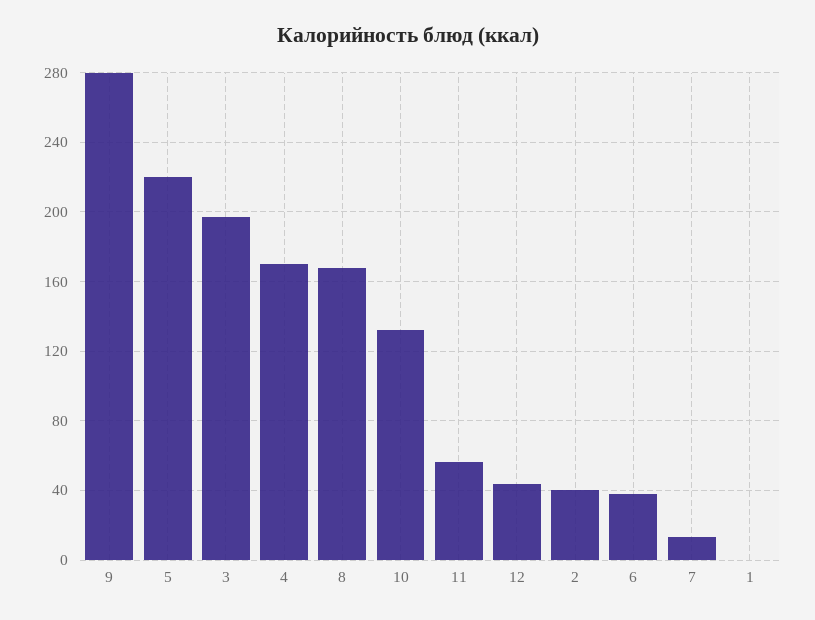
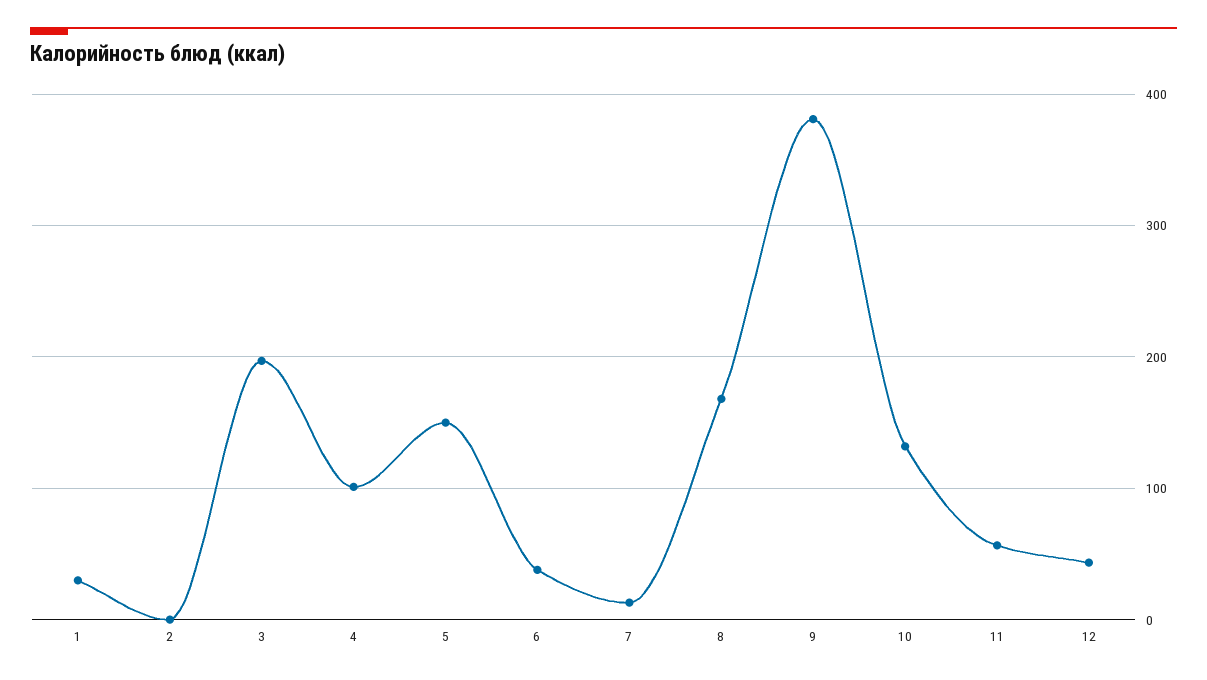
9: 280 -> 380
5: 220 -> 150
4: 170 -> 100
2: 40 -> 0
1: 0 -> 30

